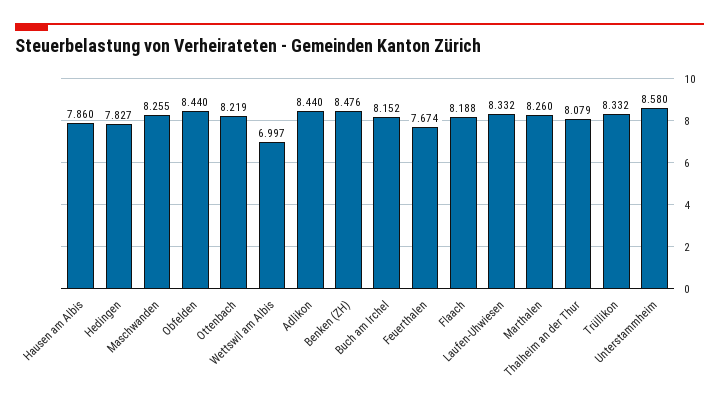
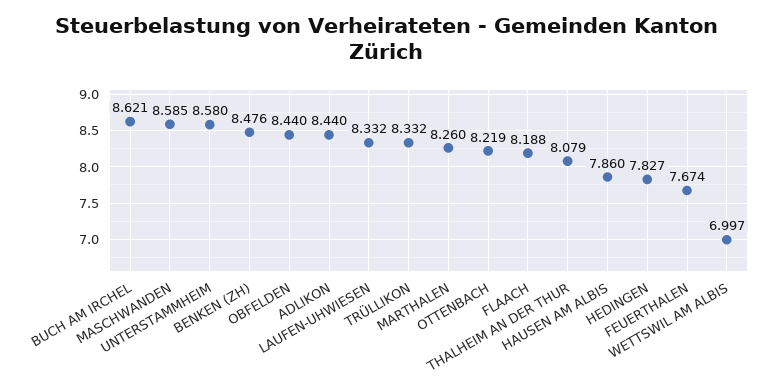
Maschwanden: 8.255 -> 8.585
Buch am Irchel: 8.152 -> 8.621

